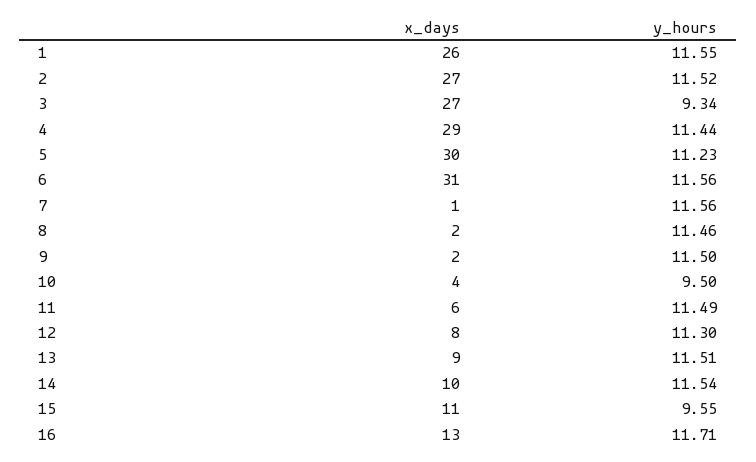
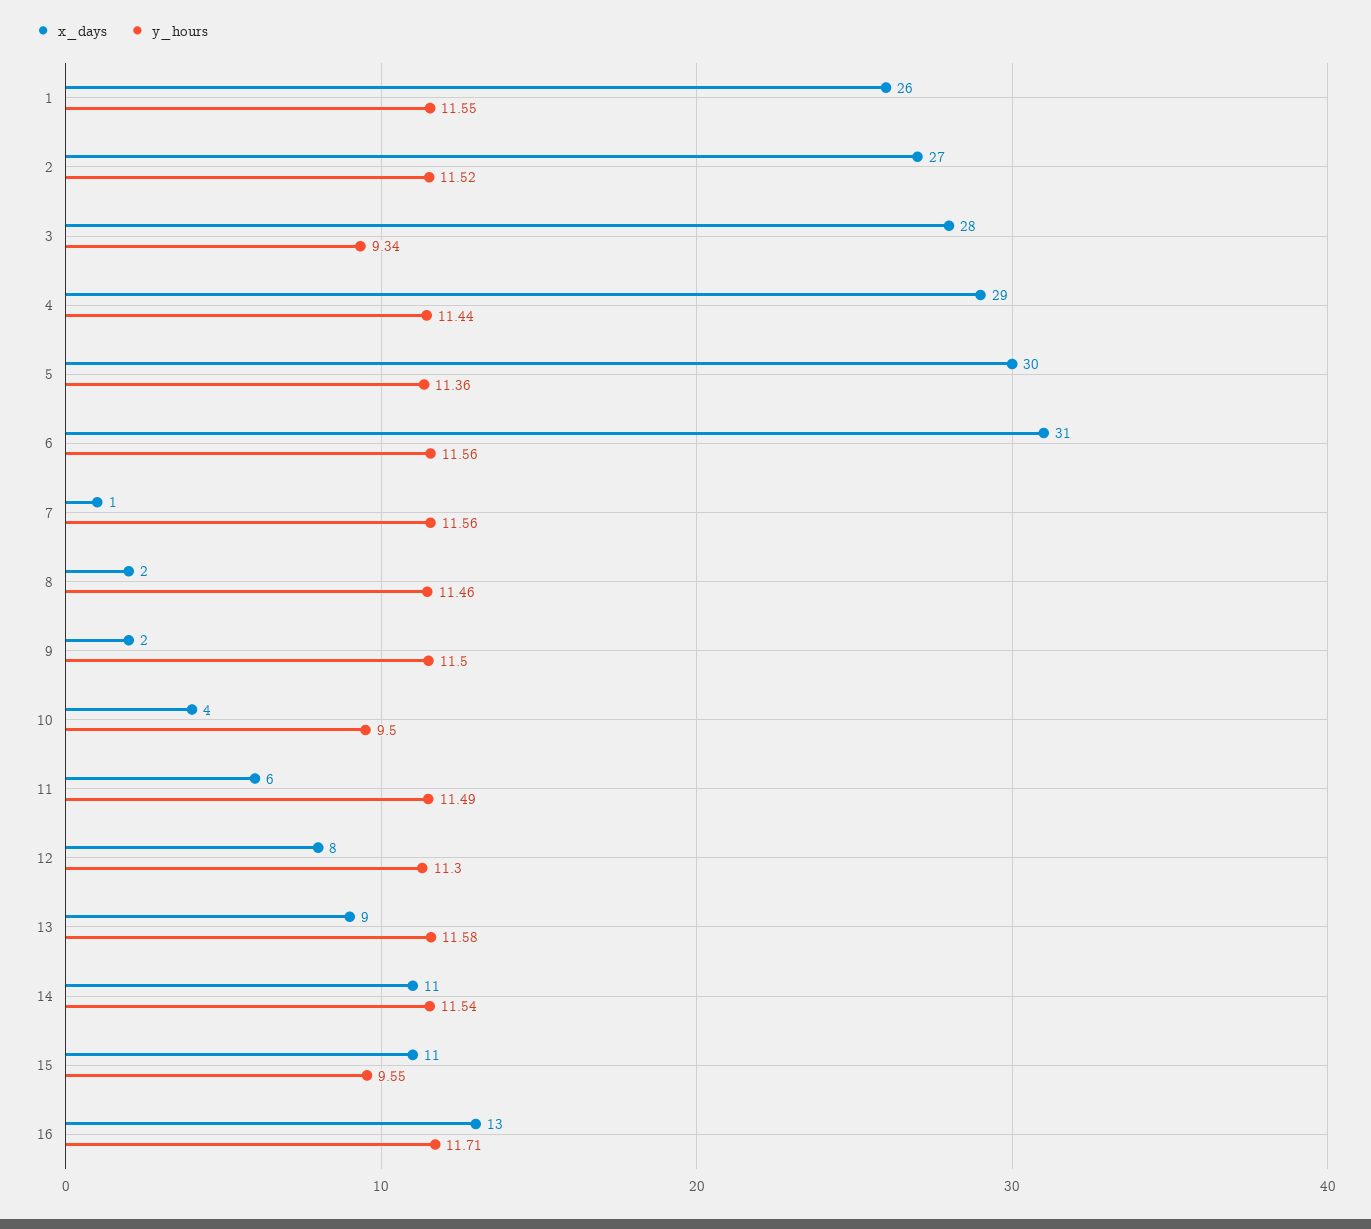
x_days, 3: 27 -> 28
y_hours, 5: 11.23 -> 11.36
y_hours, 13: 11.51 -> 11.58
x_days, 14: 10 -> 11

